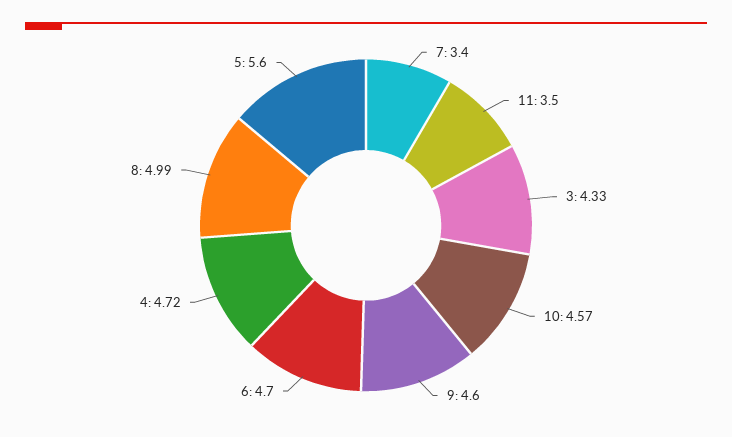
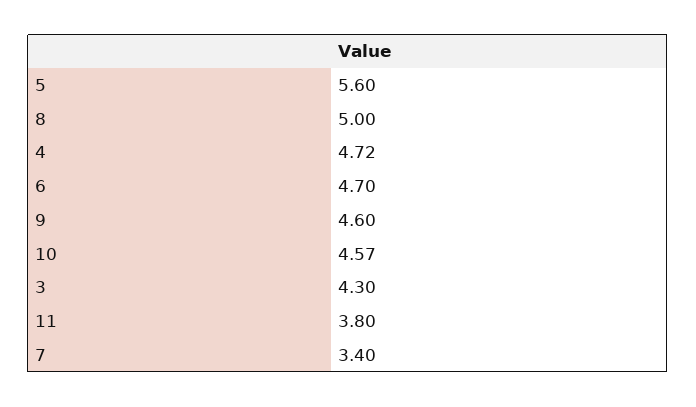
11: 3.5 -> 3.8
3: 4.33 -> 4.3
8: 4.99 -> 5

